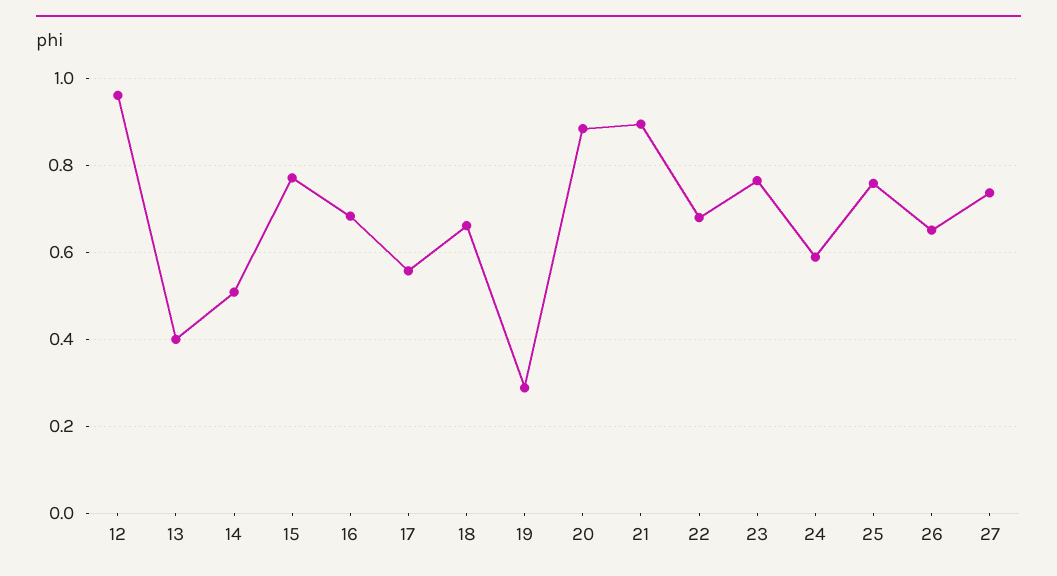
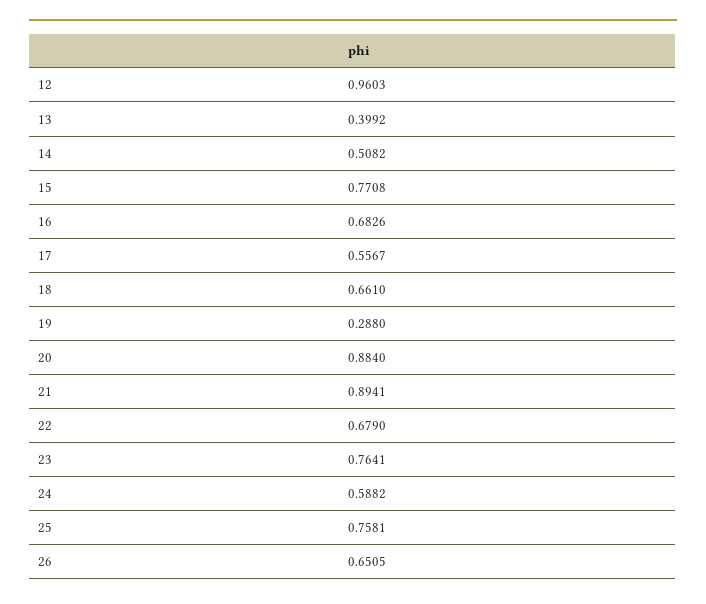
27: 0.74 -> none

